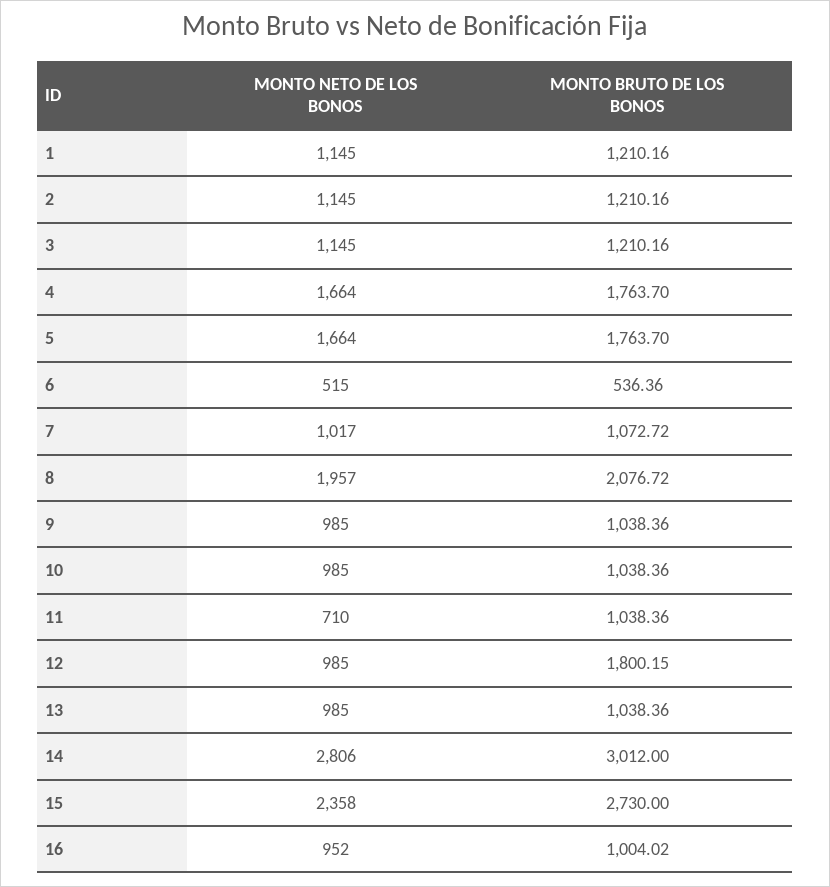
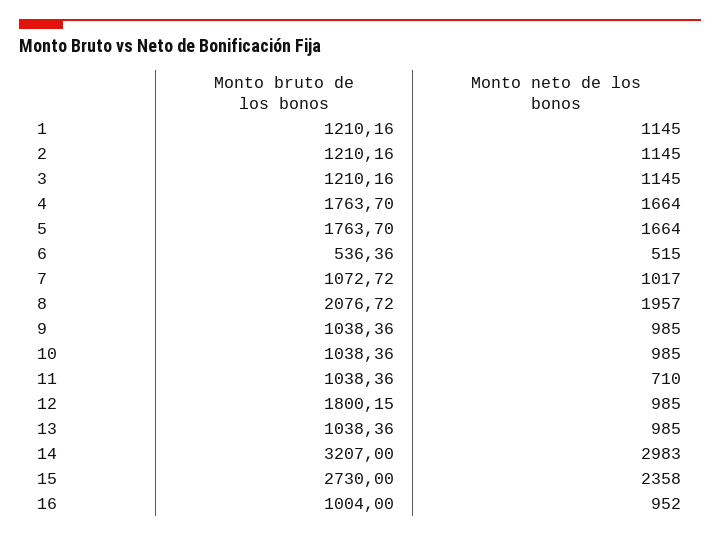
MONTO NETO DE LOS BONOS, 14: 2806 -> 2983
MONTO BRUTO DE LOS BONOS, 14: 3012 -> 3207
MONTO BRUTO DE LOS BONOS, 16: 1004.02 -> 1004

